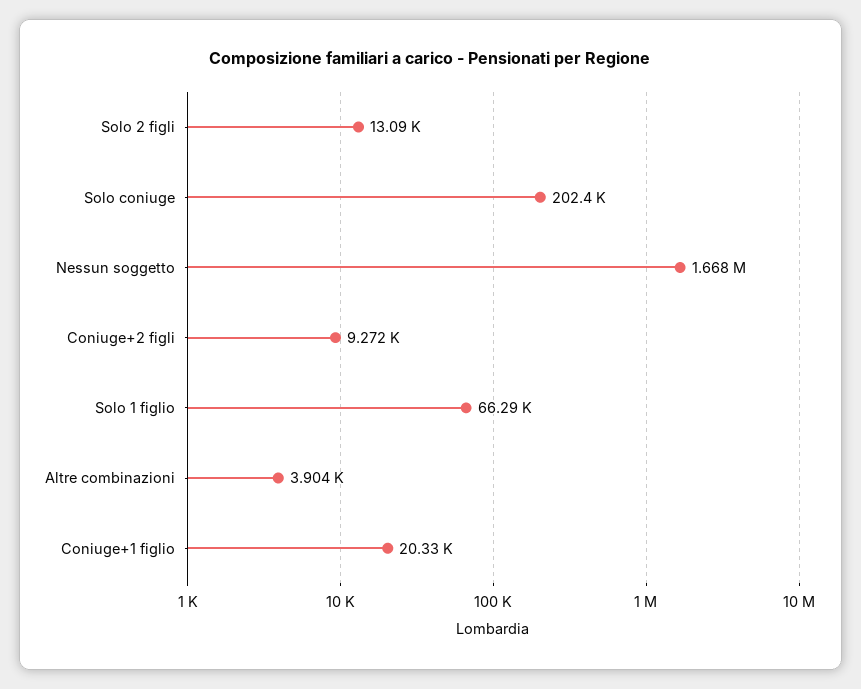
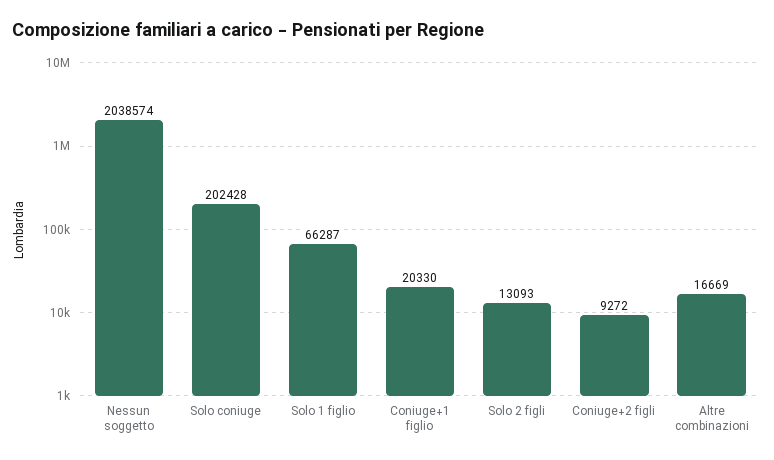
Nessun soggetto: 1668000 -> 2038574
Altre combinazioni: 3904 -> 16669

